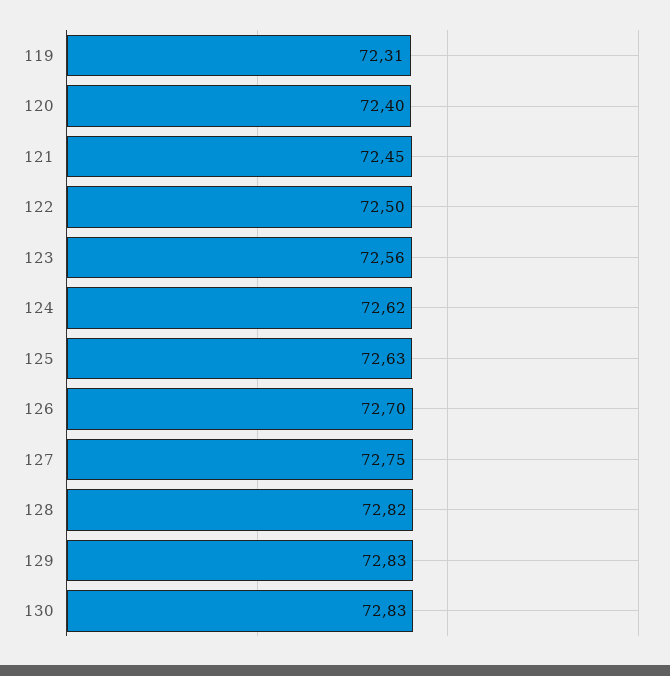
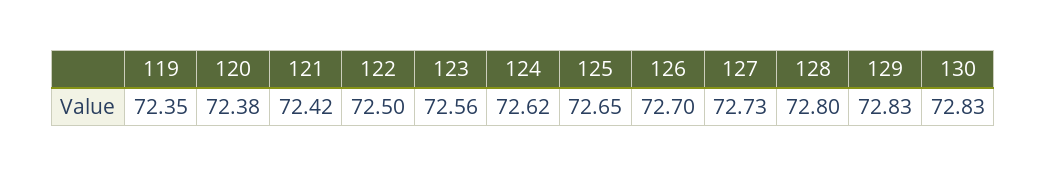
119: 72.31 -> 72.35
120: 72.4 -> 72.38
121: 72.45 -> 72.42
125: 72.63 -> 72.65
127: 72.75 -> 72.73
128: 72.82 -> 72.8

